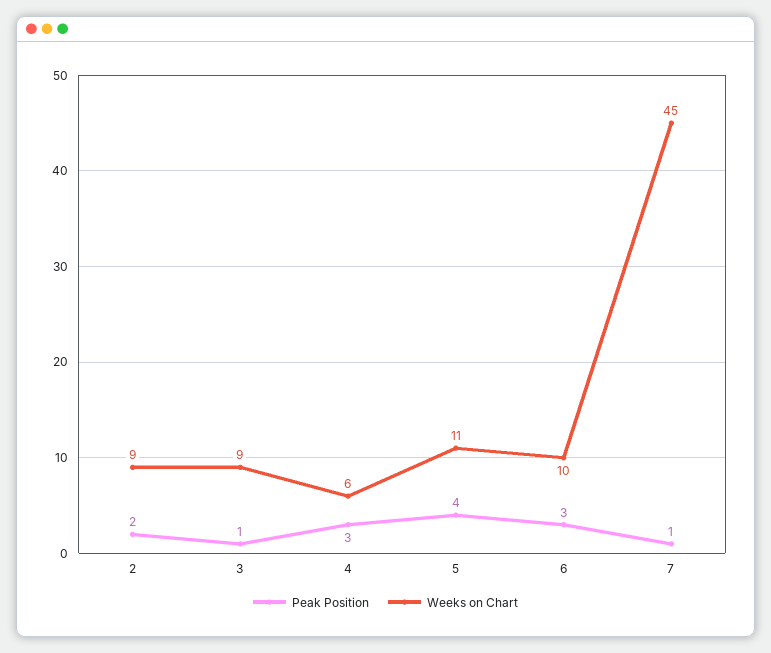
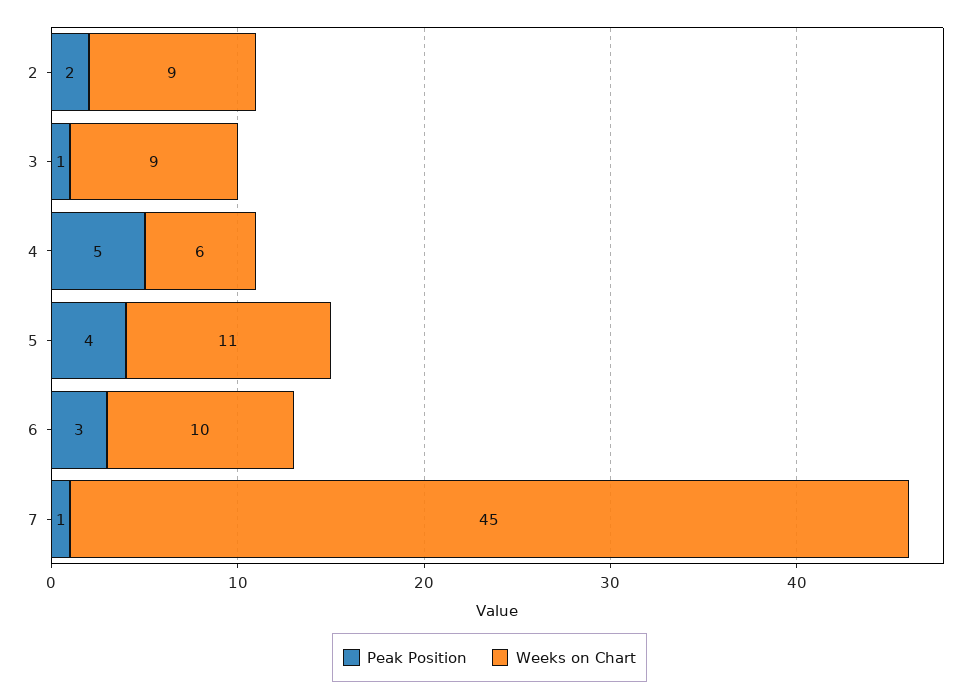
Peak Position, 4: 3 -> 5

